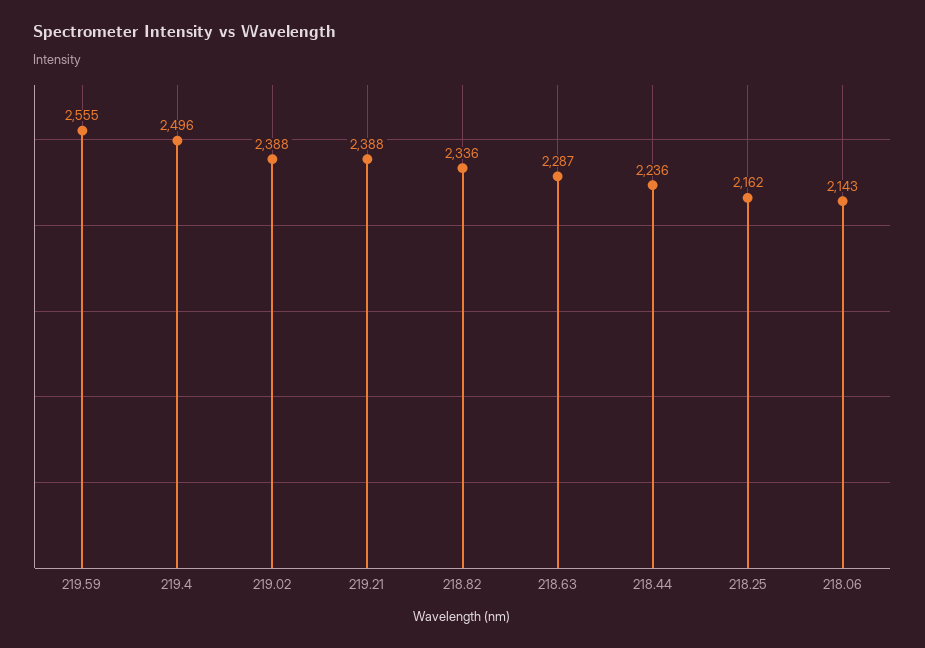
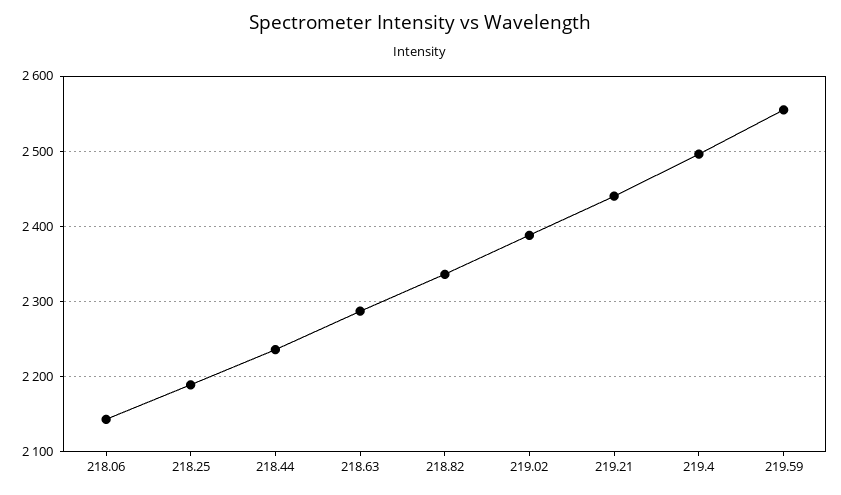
219.21: 2388 -> 2440
218.25: 2162 -> 2190

